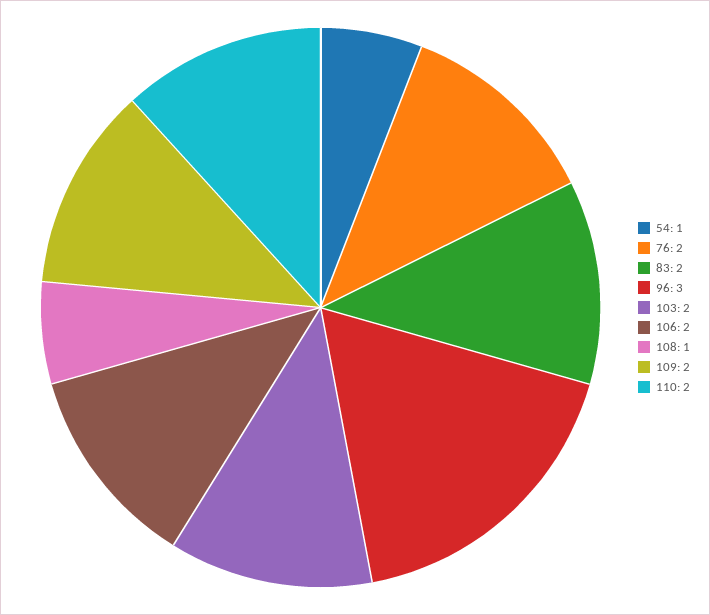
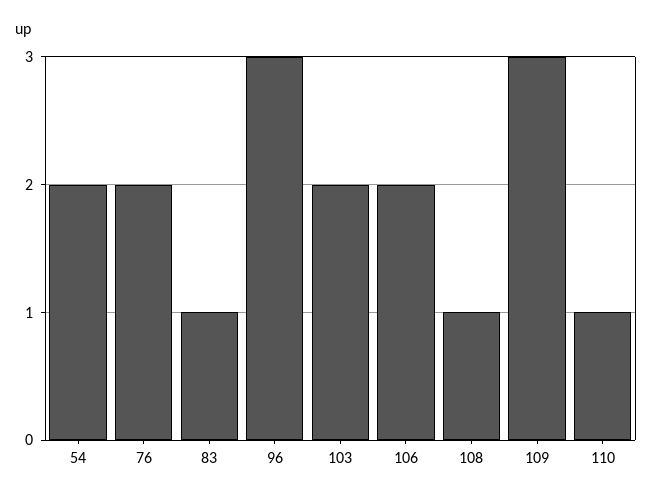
54: 1 -> 2
83: 2 -> 1
109: 2 -> 3
110: 2 -> 1

